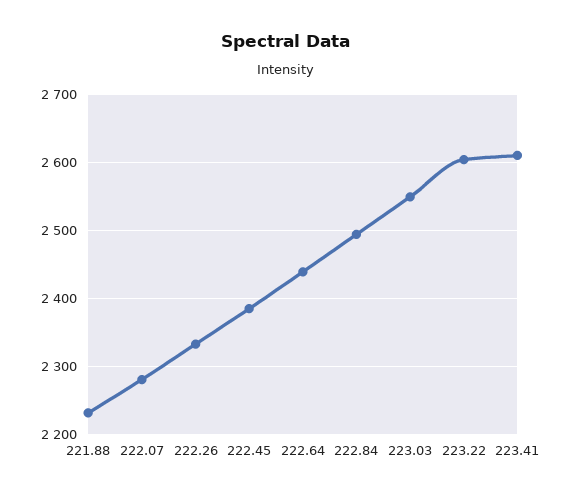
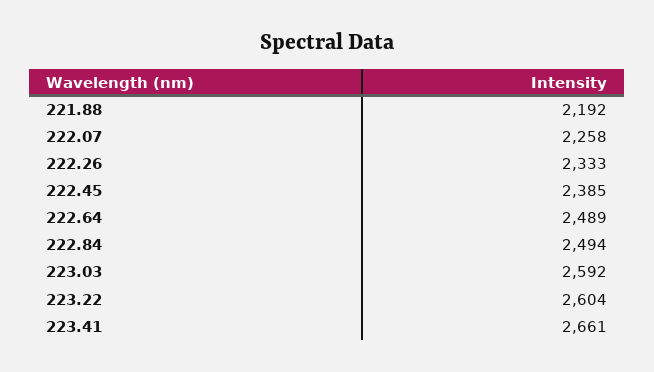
221.88: 2230 -> 2192
222.07: 2280 -> 2258
222.64: 2440 -> 2489
223.03: 2550 -> 2592
223.41: 2610 -> 2661

